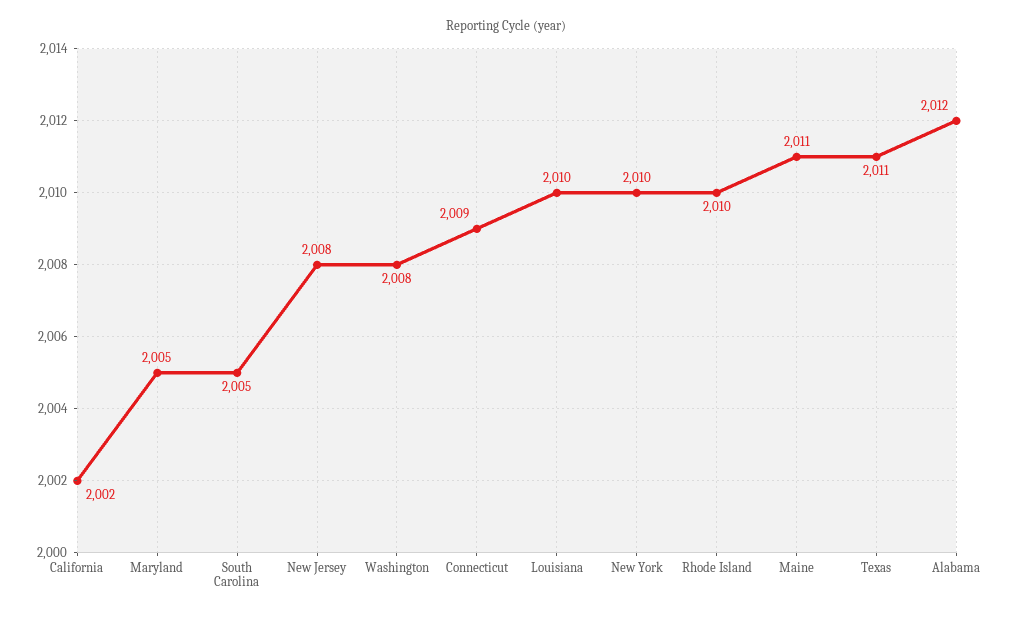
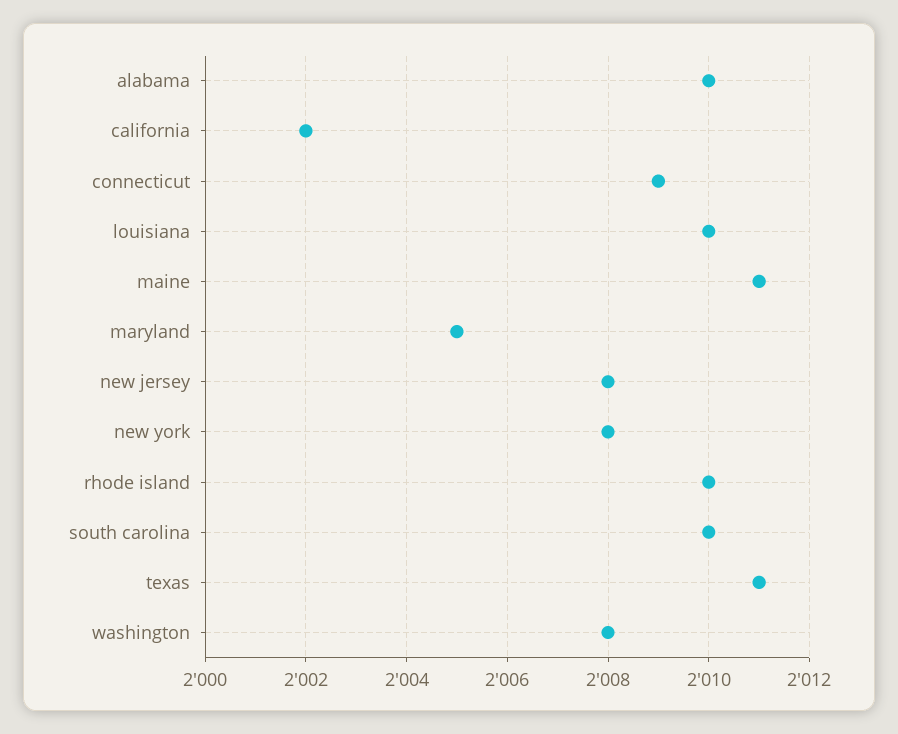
South Carolina: 2005 -> 2010
New York: 2010 -> 2008
Alabama: 2012 -> 2010

